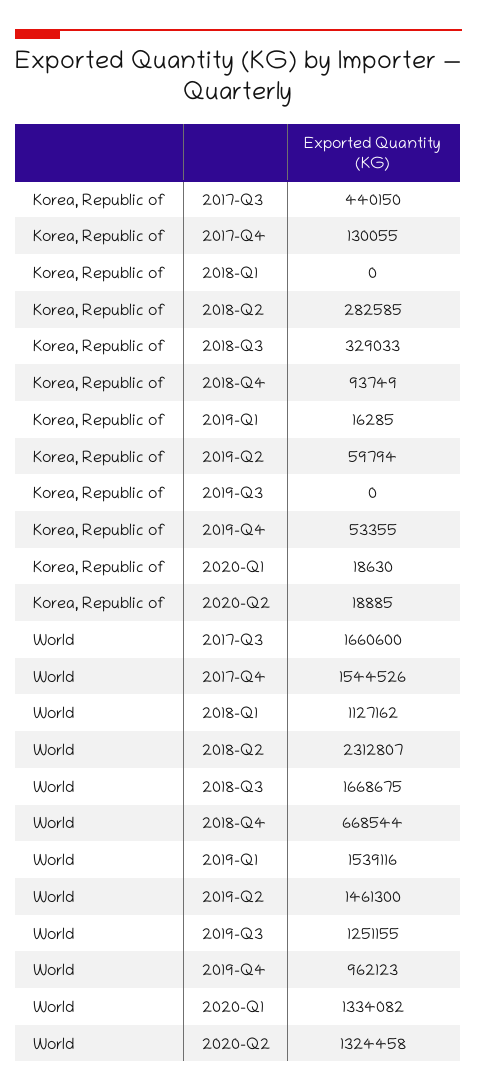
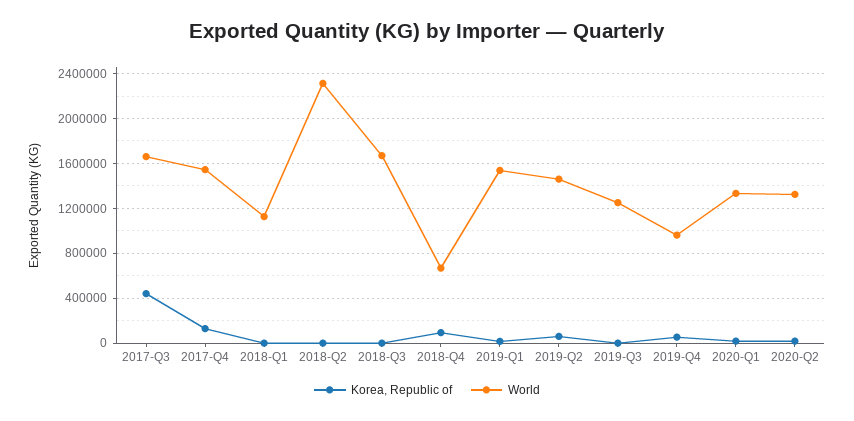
Korea, Republic of, 2018-Q2: 282585 -> 0
Korea, Republic of, 2018-Q3: 329033 -> 0

